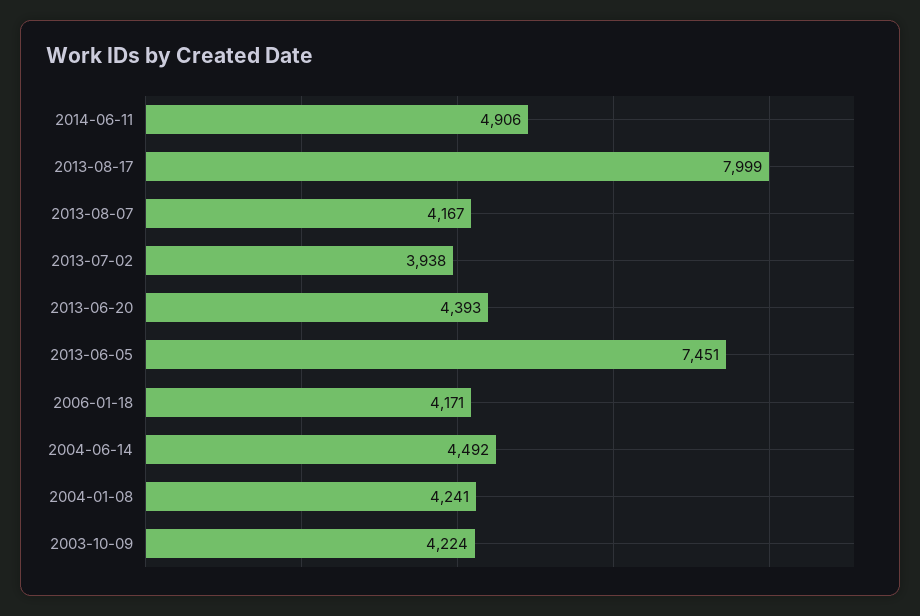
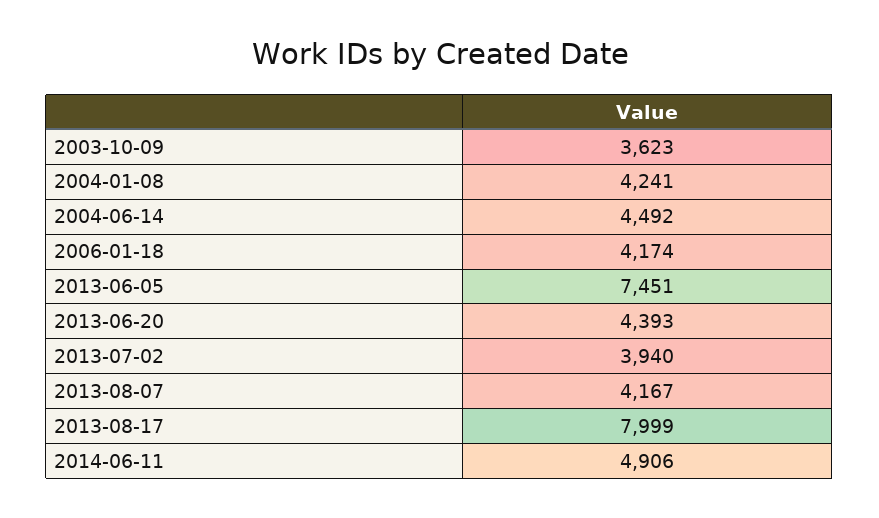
2013-07-02: 3938 -> 3940
2006-01-18: 4171 -> 4174
2003-10-09: 4224 -> 3623

